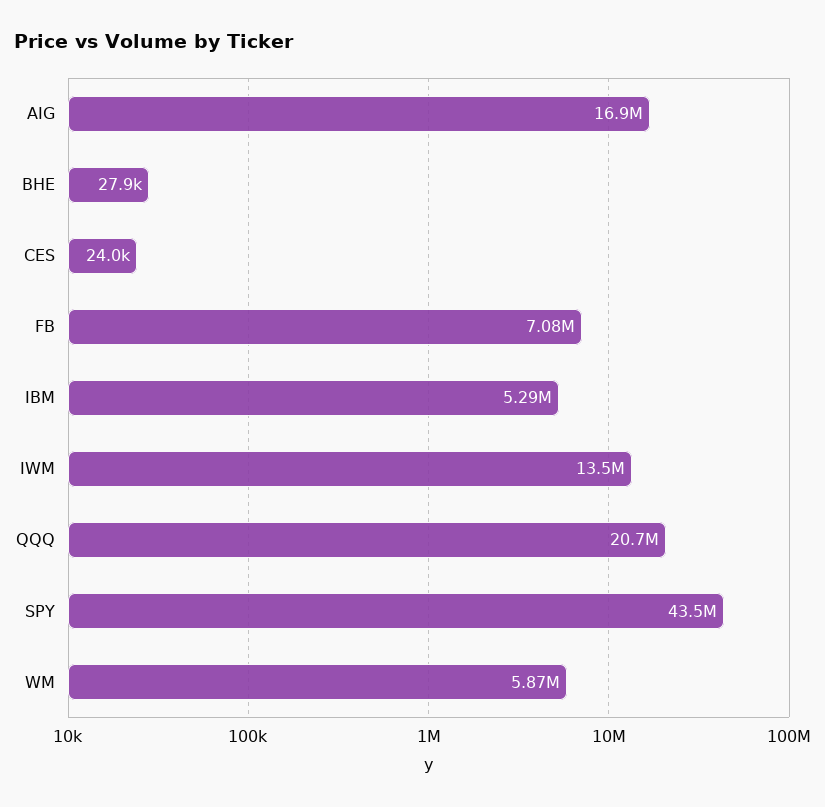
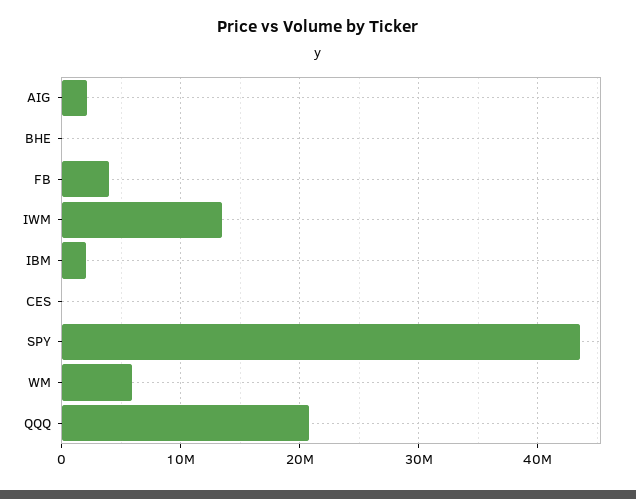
AIG: 16900000 -> 2000000
FB: 7080000 -> 4000000
IBM: 5290000 -> 2000000

